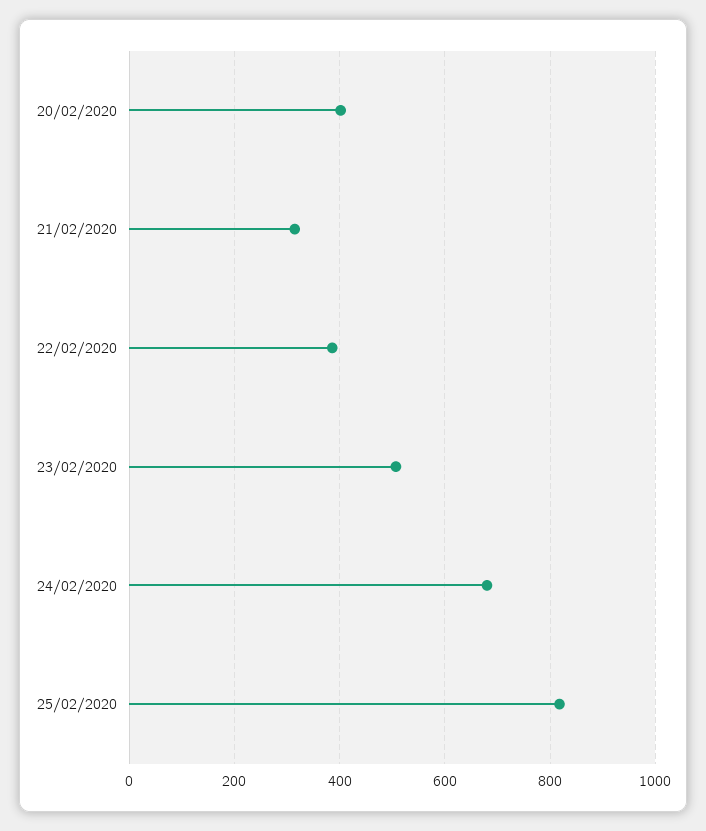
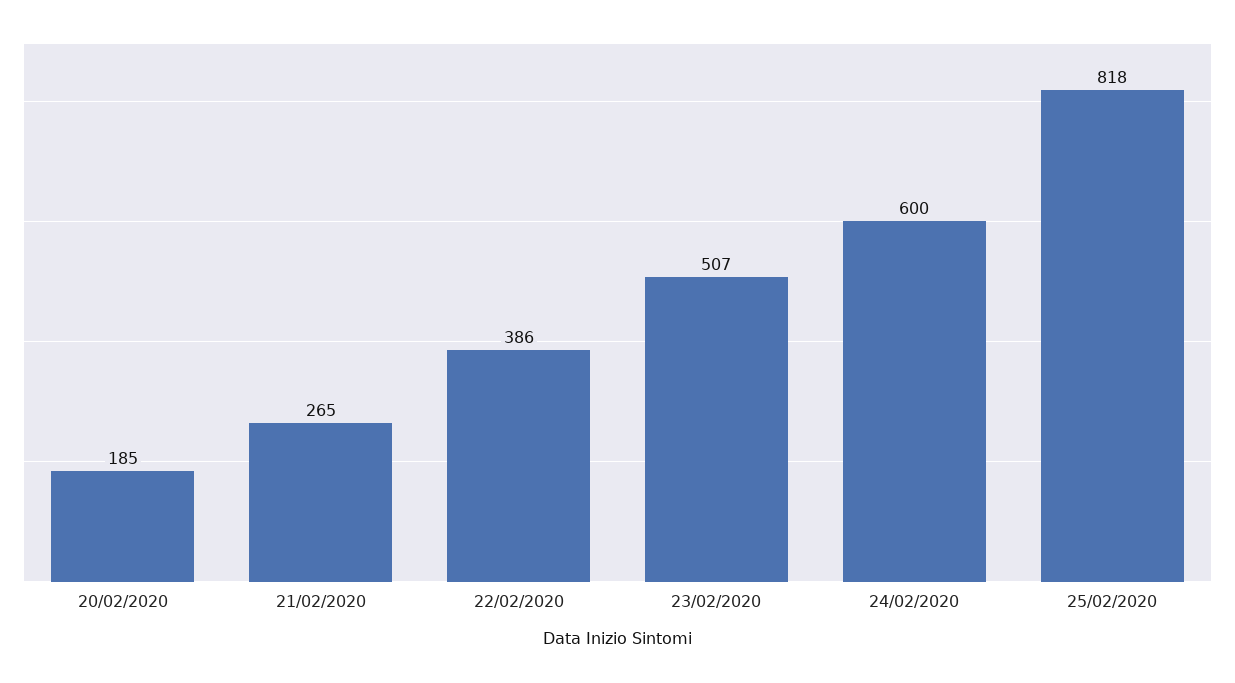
20/02/2020: 400 -> 185
21/02/2020: 320 -> 265
24/02/2020: 680 -> 600

